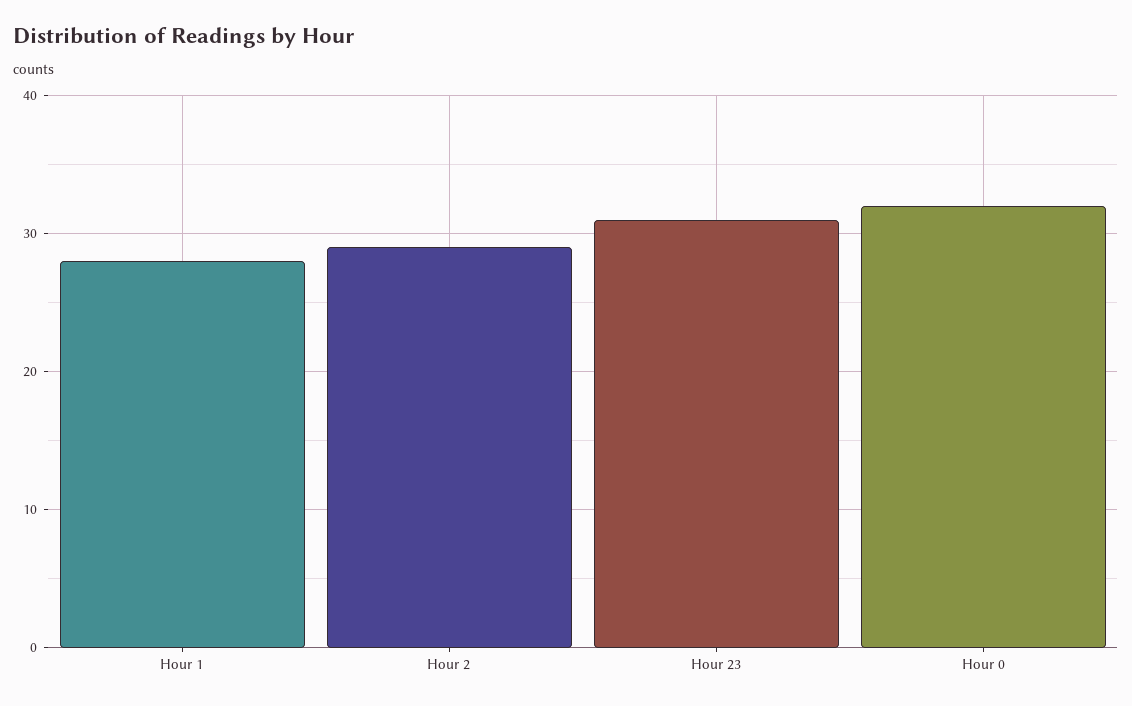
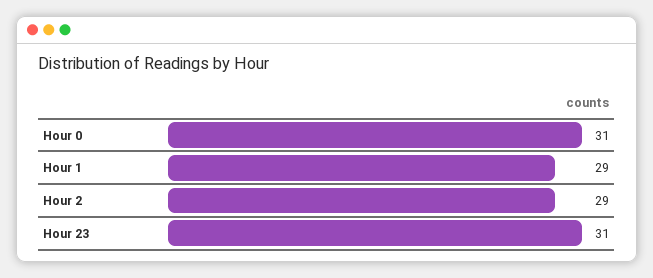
Hour 1: 28 -> 29
Hour 0: 32 -> 31

